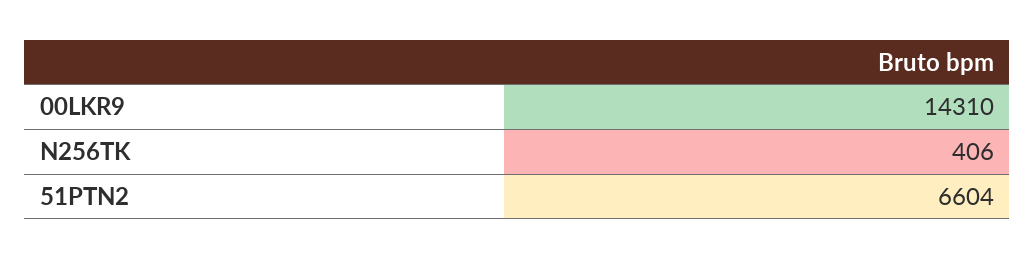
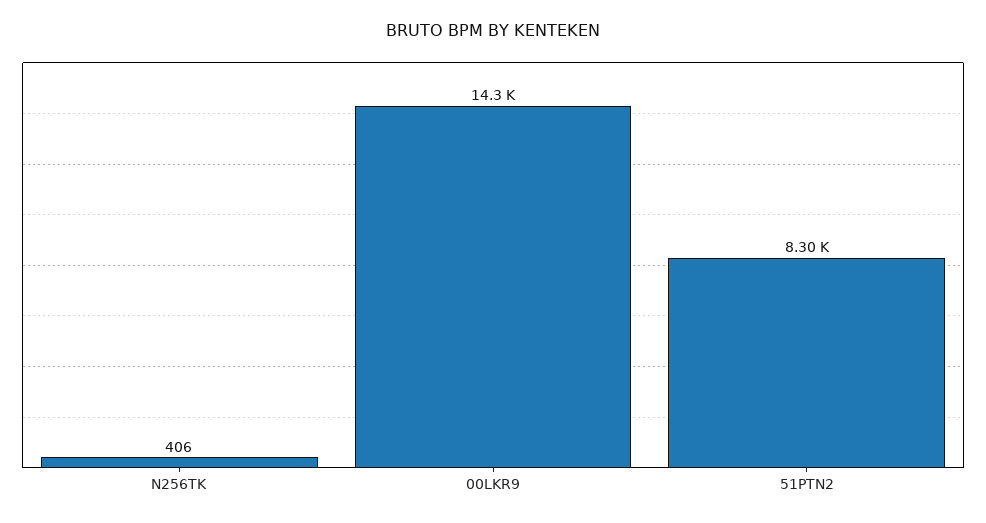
51PTN2: 6604 -> 8300

